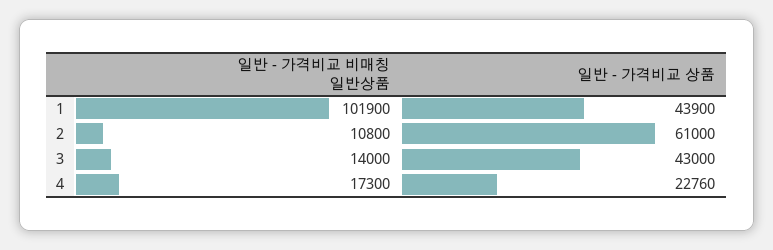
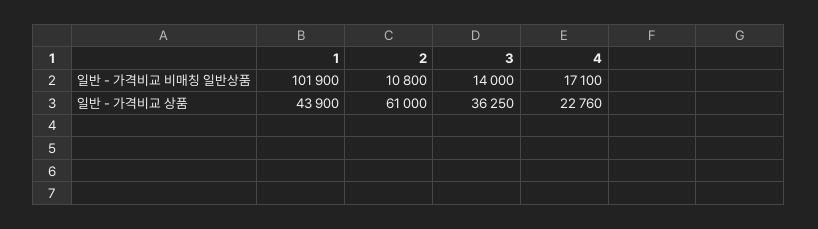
일반 - 가격비교 상품, 3: 43000 -> 36250
일반 - 가격비교 비매칭 일반상품, 4: 17300 -> 17100

